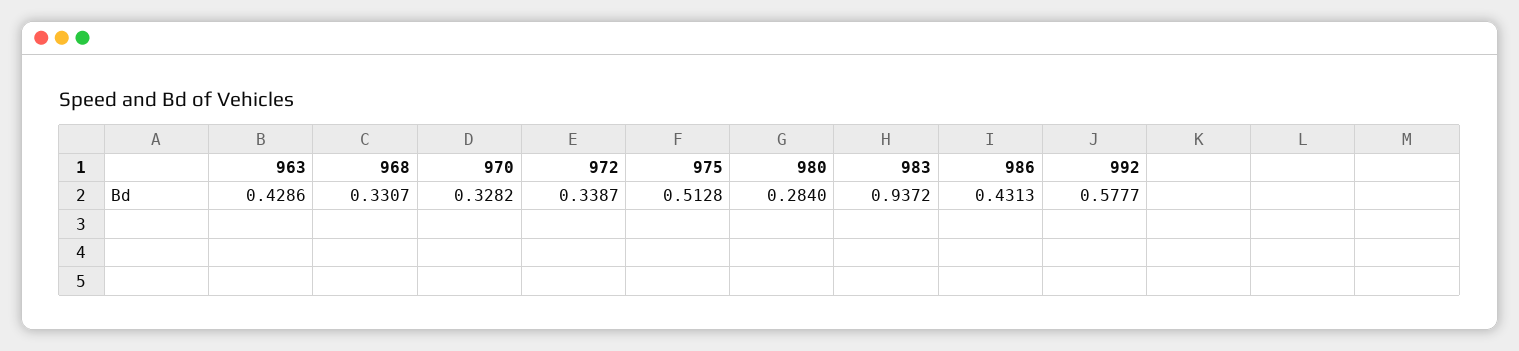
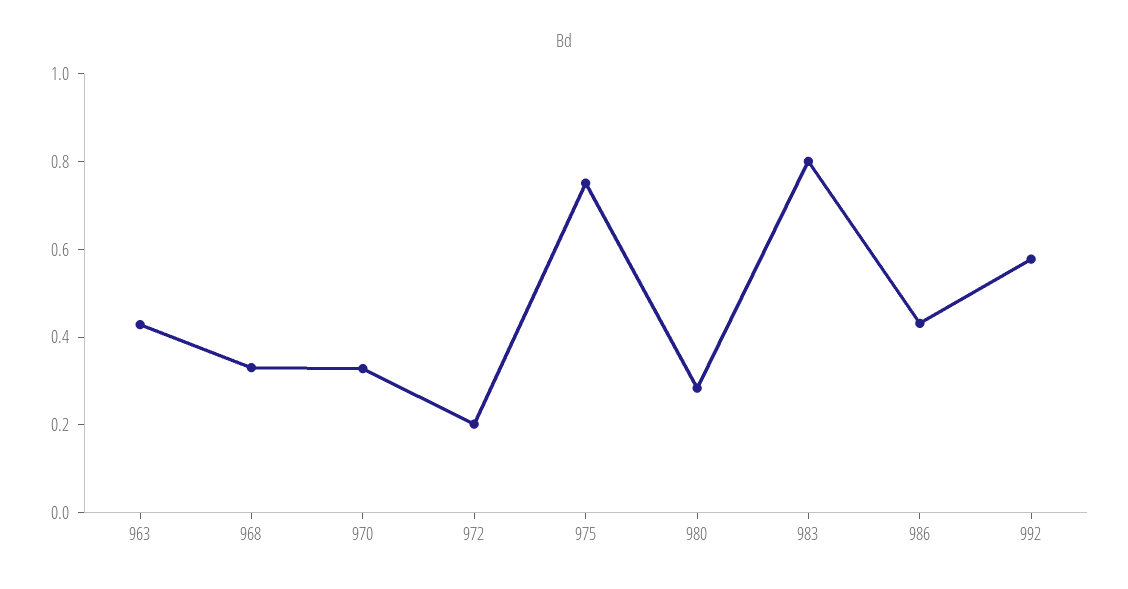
972: 0.3387 -> 0.2
975: 0.5128 -> 0.75
983: 0.9372 -> 0.8

